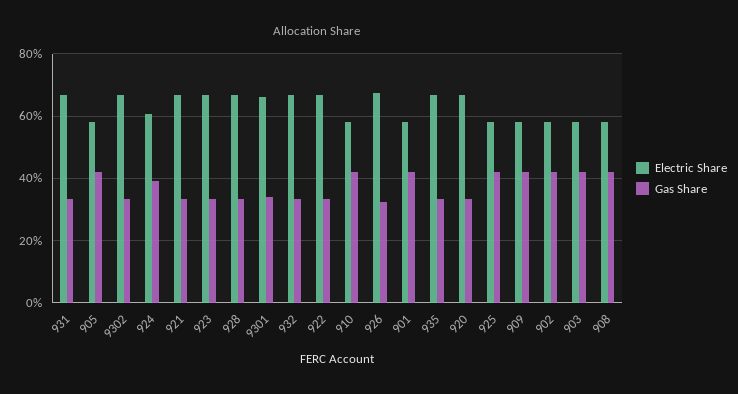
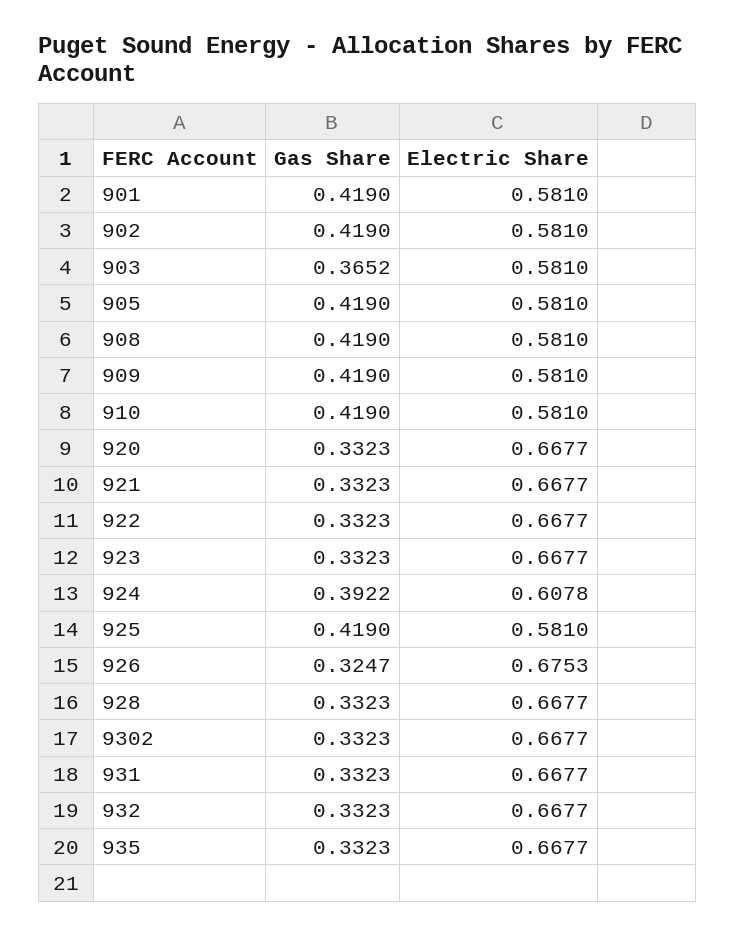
Electric Share, 9301: 0.66 -> none
Gas Share, 9301: 0.34 -> none
Gas Share, 903: 0.42 -> 0.3652

